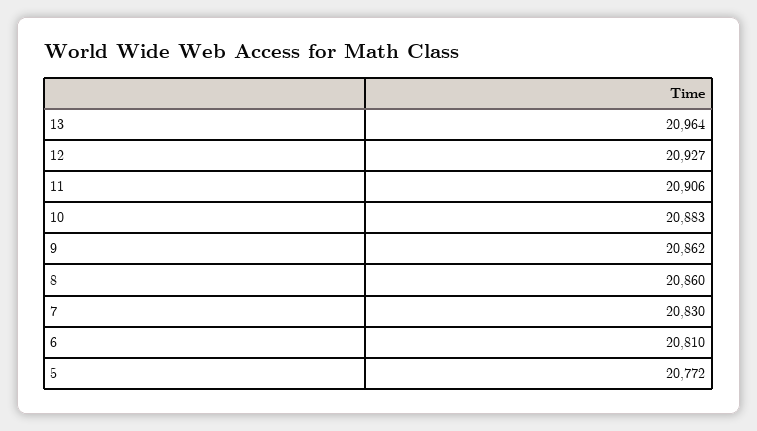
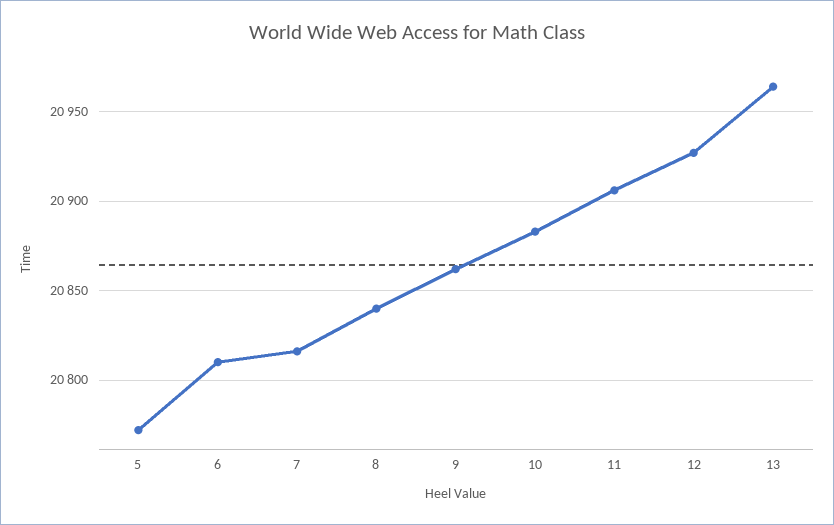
8: 20860 -> 20840
7: 20830 -> 20815

